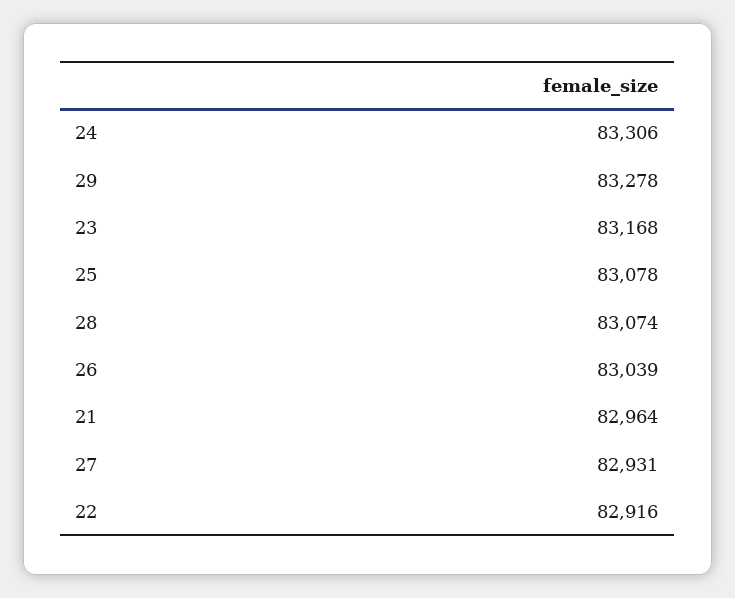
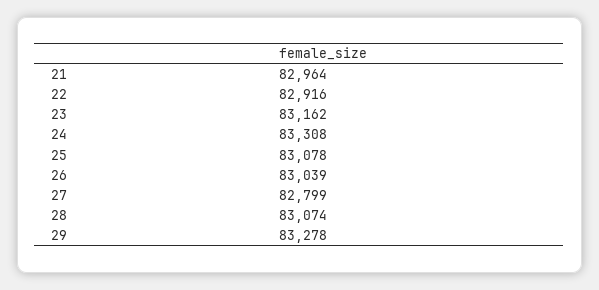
24: 83306 -> 83308
23: 83168 -> 83162
27: 82931 -> 82799

